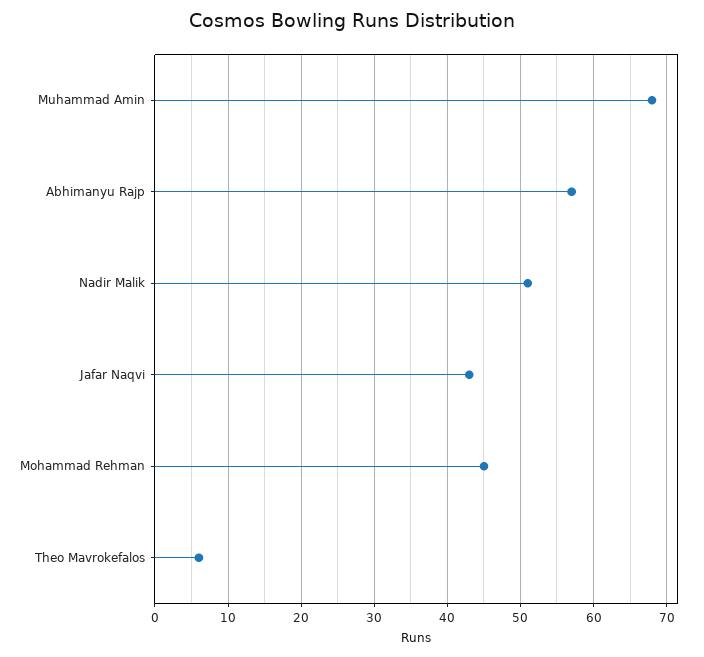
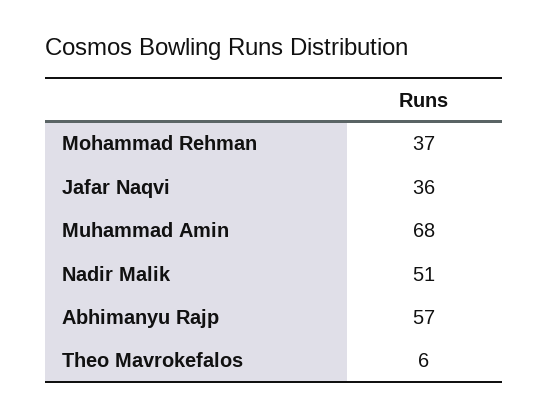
Jafar Naqvi: 43 -> 36
Mohammad Rehman: 45 -> 37

